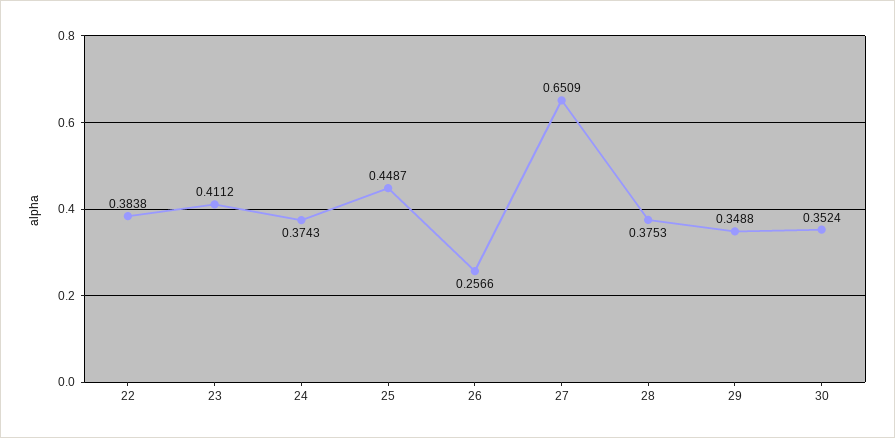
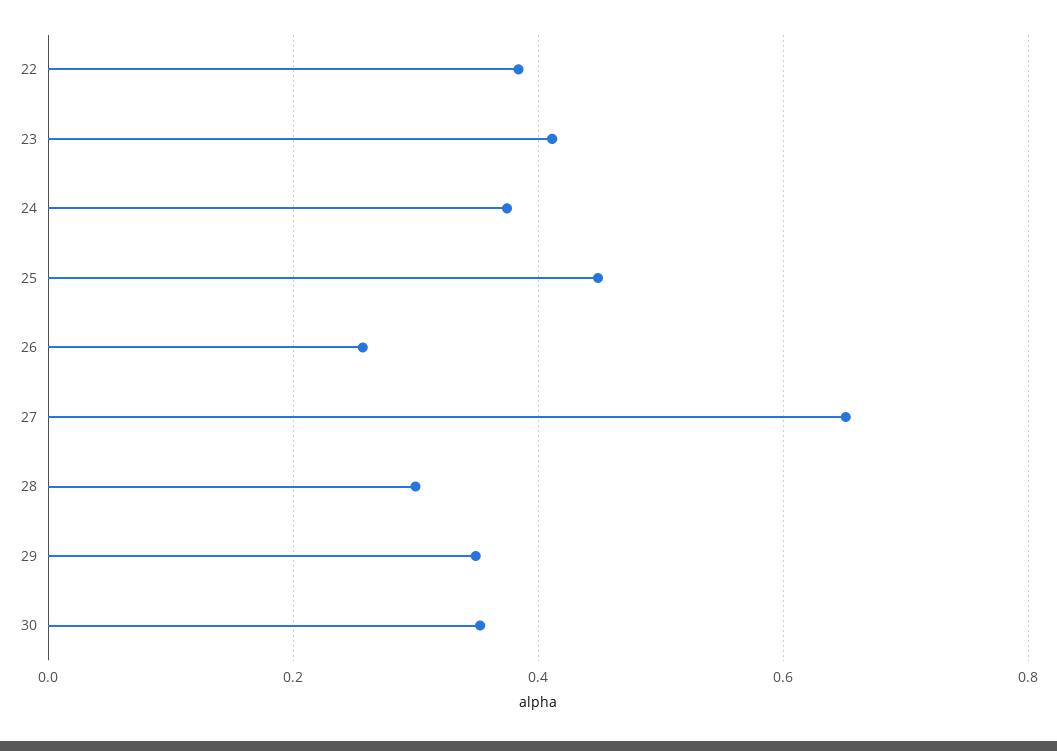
28: 0.3753 -> 0.3

